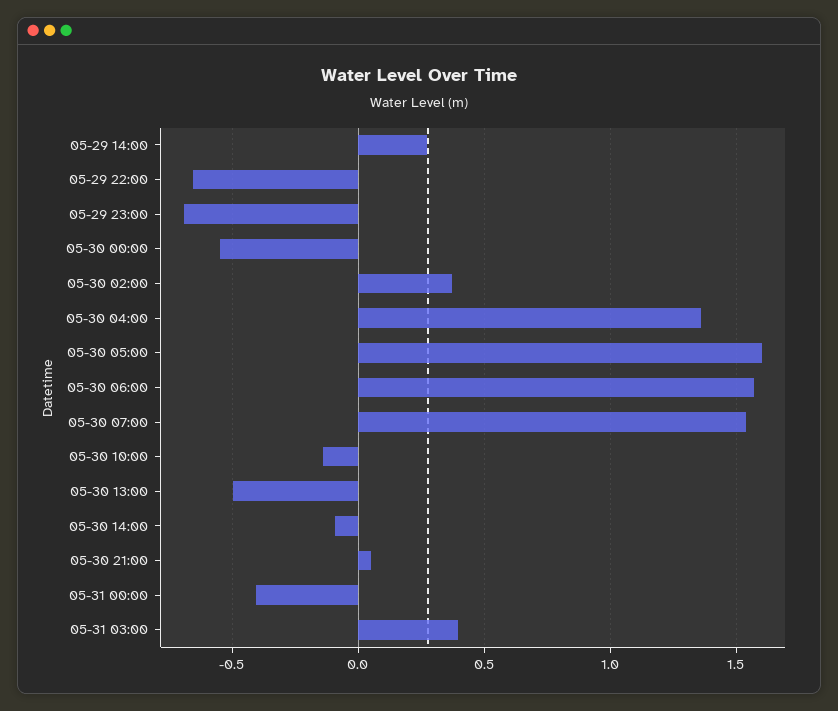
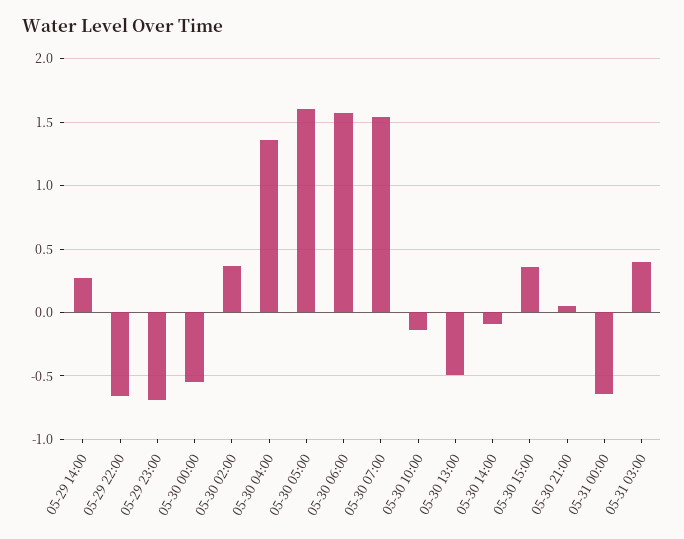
05-31 00:00: -0.4 -> -0.65
05-30 15:00: none -> 0.35

